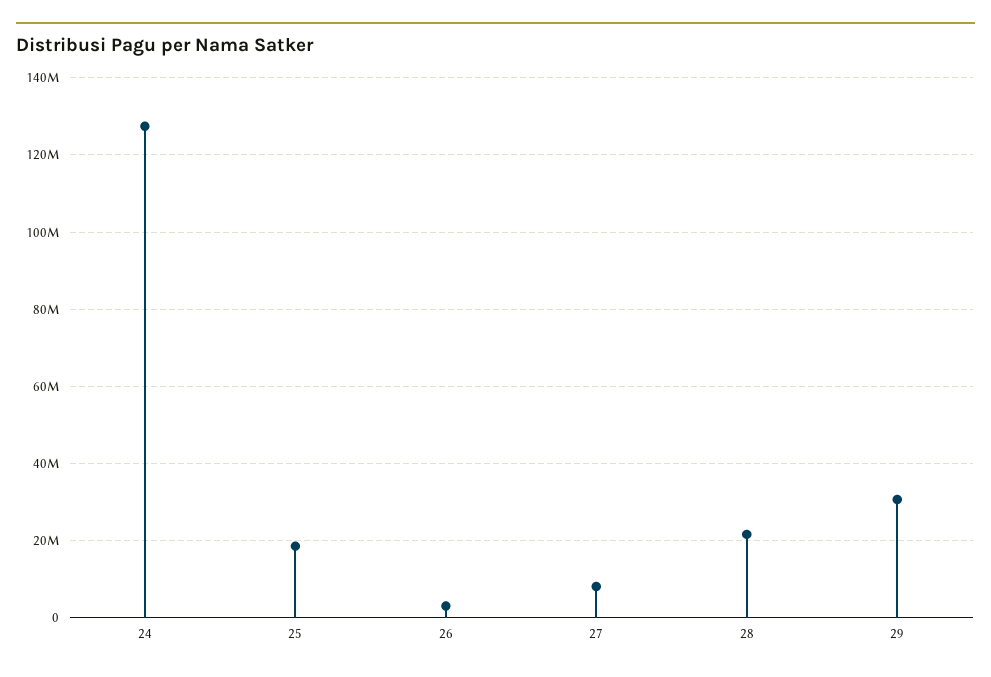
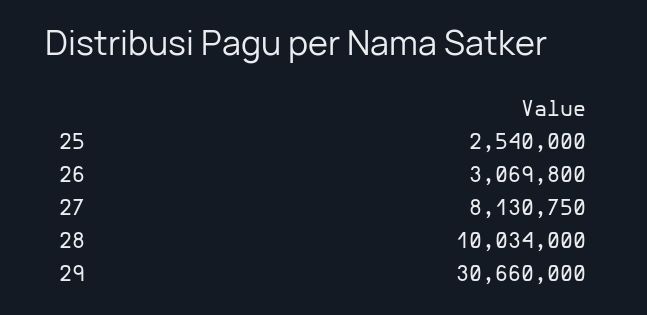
24: 128000000 -> none
25: 18000000 -> 2540000
28: 22000000 -> 10034000

